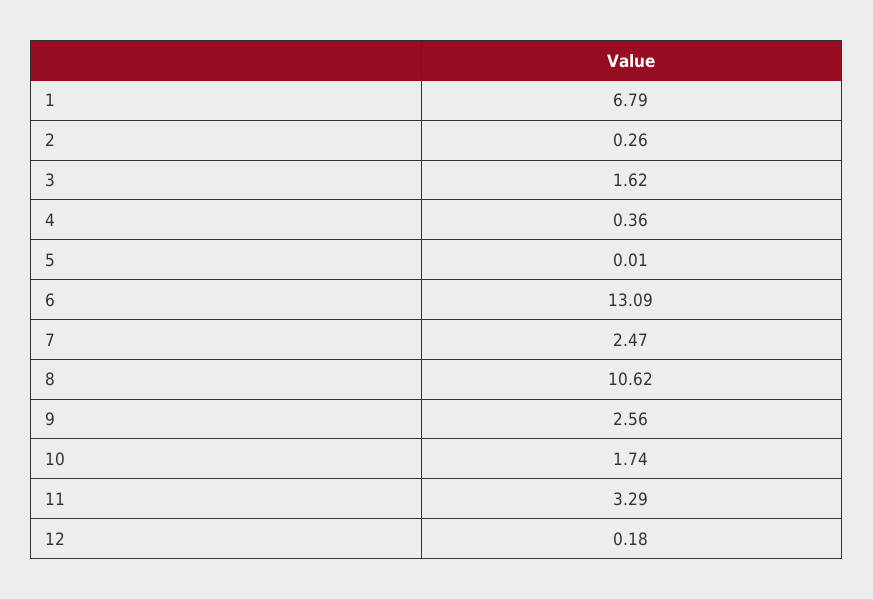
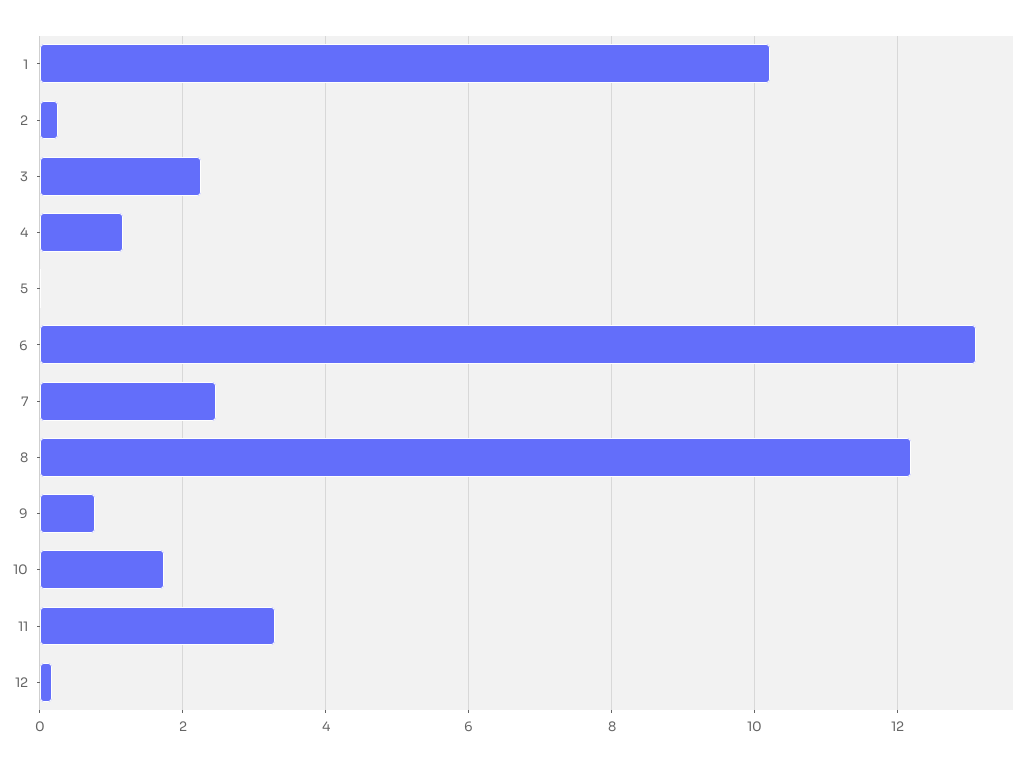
1: 6.79 -> 10.2
3: 1.62 -> 2.2
4: 0.36 -> 1.2
8: 10.62 -> 12.2
9: 2.56 -> 0.8

